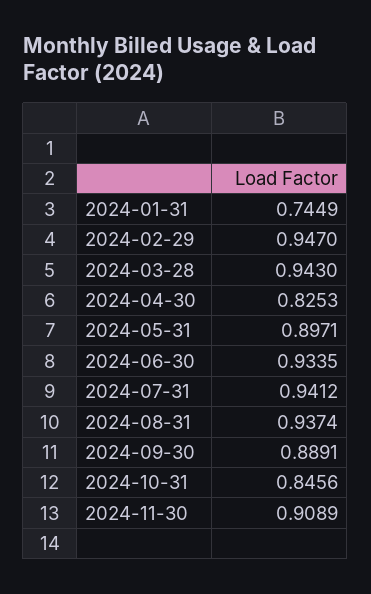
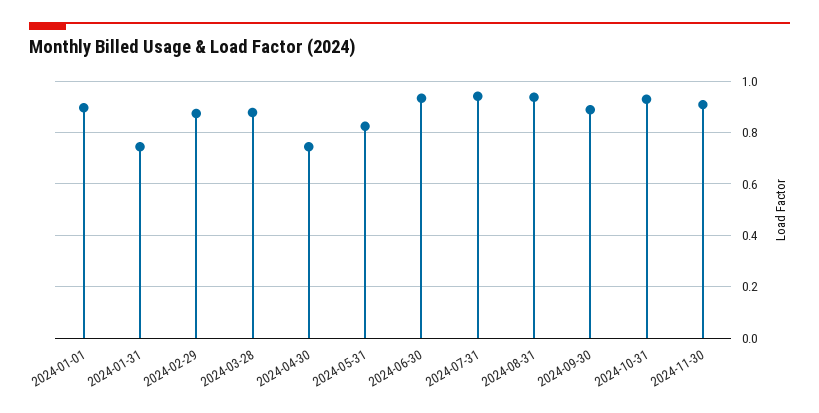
2024-02-29: 0.947 -> 0.875
2024-03-28: 0.943 -> 0.875
2024-04-30: 0.8253 -> 0.75
2024-05-31: 0.8971 -> 0.825
2024-10-31: 0.8456 -> 0.925
2024-01-01: none -> 0.9

